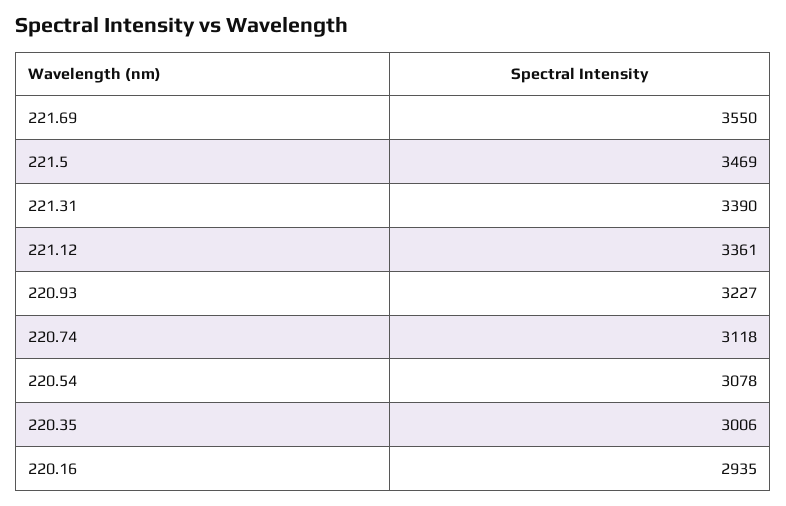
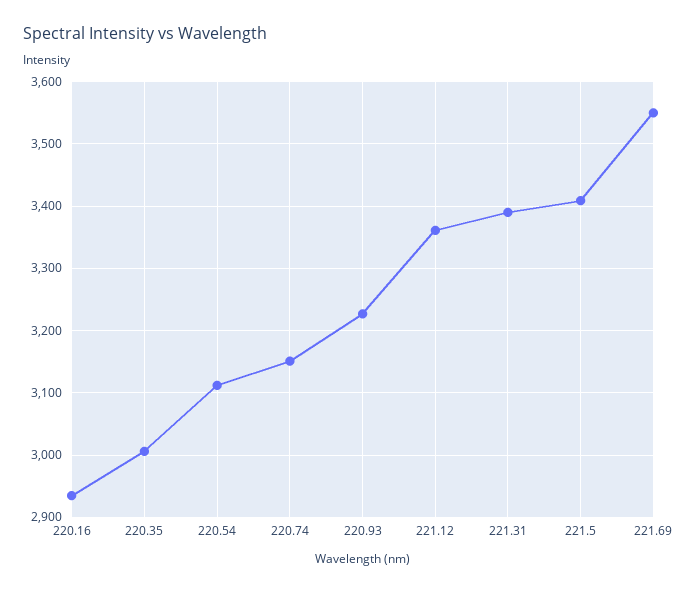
221.5: 3469 -> 3410
220.74: 3118 -> 3150
220.54: 3078 -> 3110

